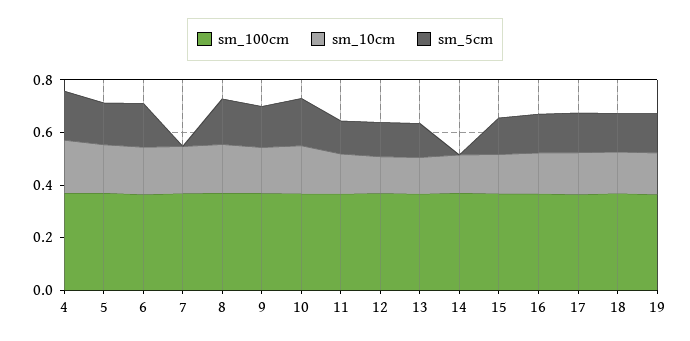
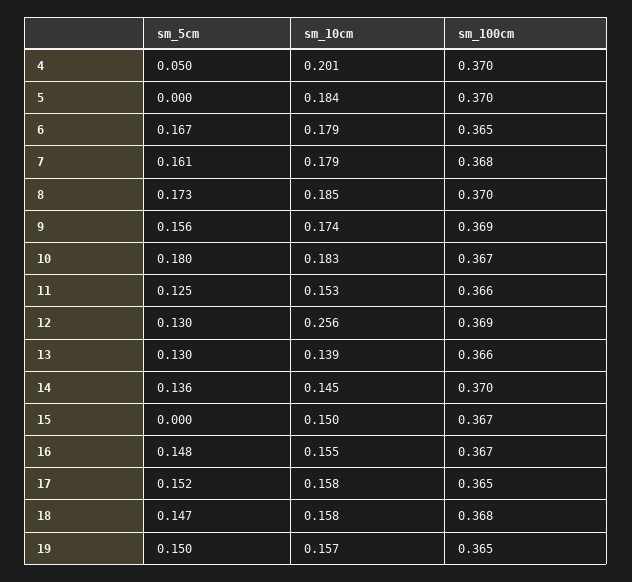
sm_5cm, 4: 0.2 -> 0.05
sm_5cm, 5: 0.15 -> 0
sm_5cm, 7: 0 -> 0.161
sm_10cm, 12: 0.15 -> 0.256
sm_5cm, 14: 0 -> 0.136
sm_5cm, 15: 0.15 -> 0

